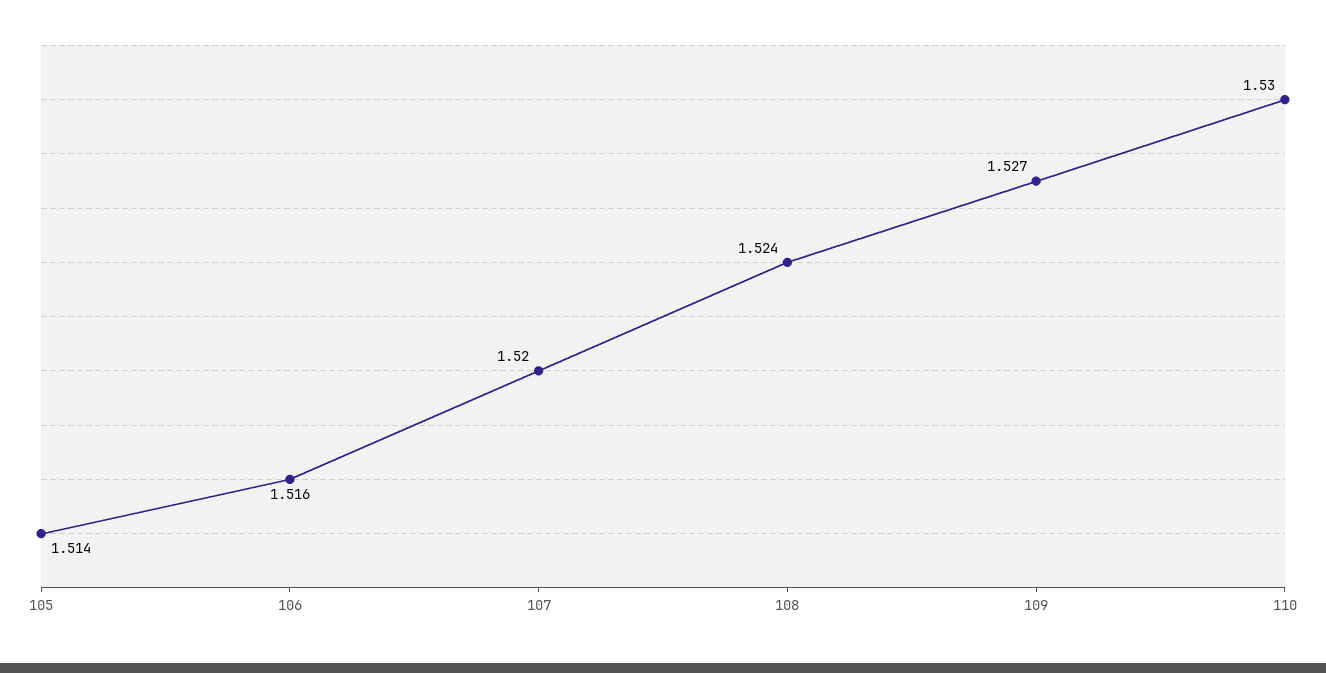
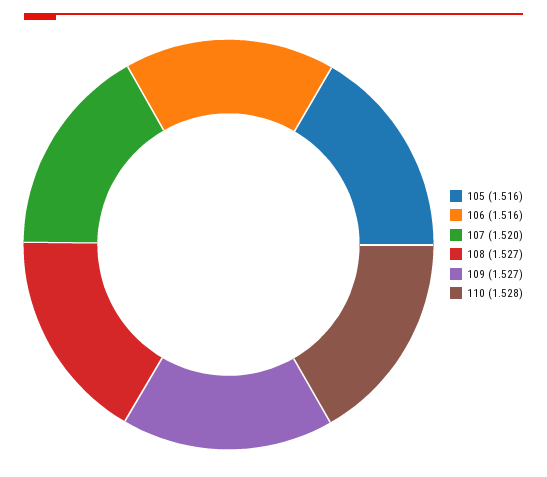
105: 1.514 -> 1.516
108: 1.524 -> 1.527
110: 1.53 -> 1.528

